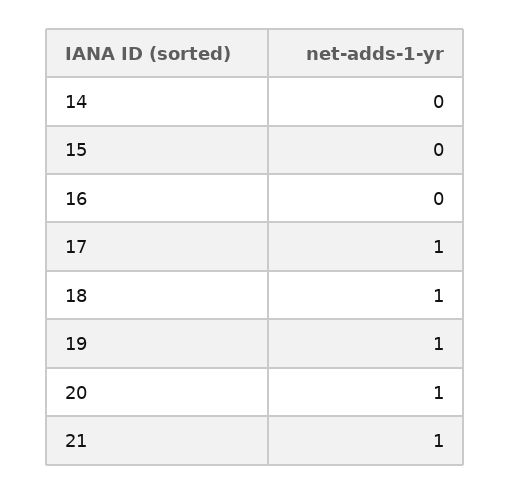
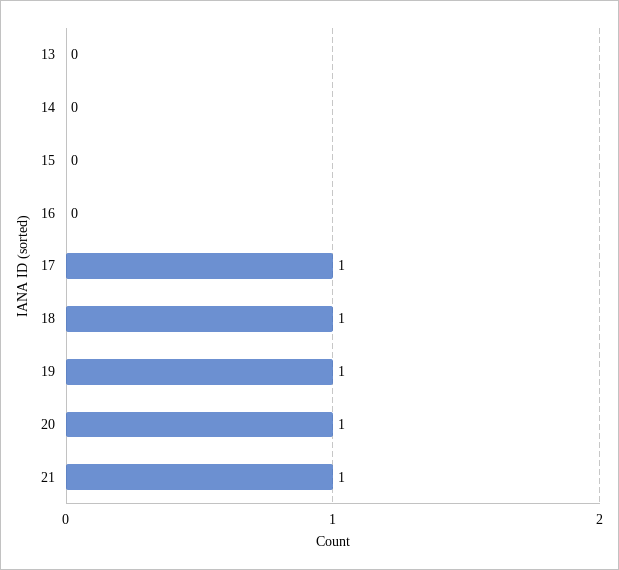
13: none -> 0

